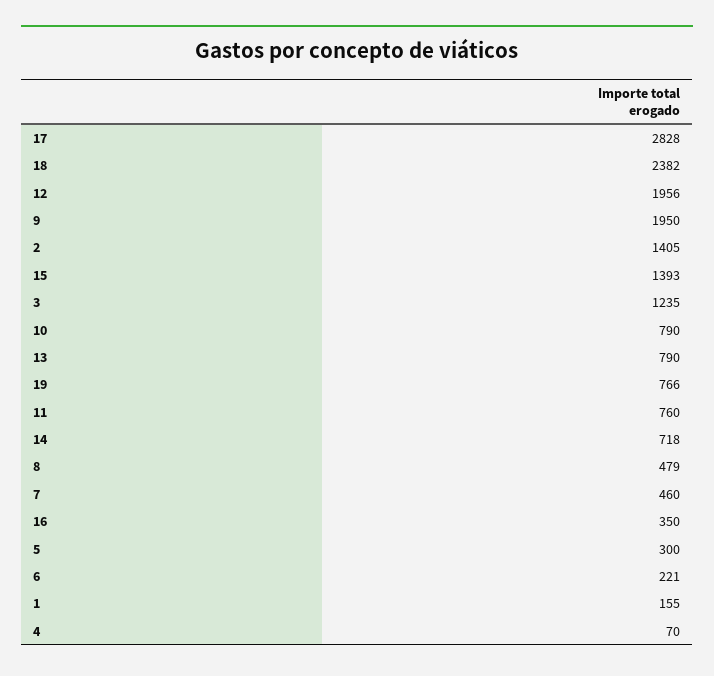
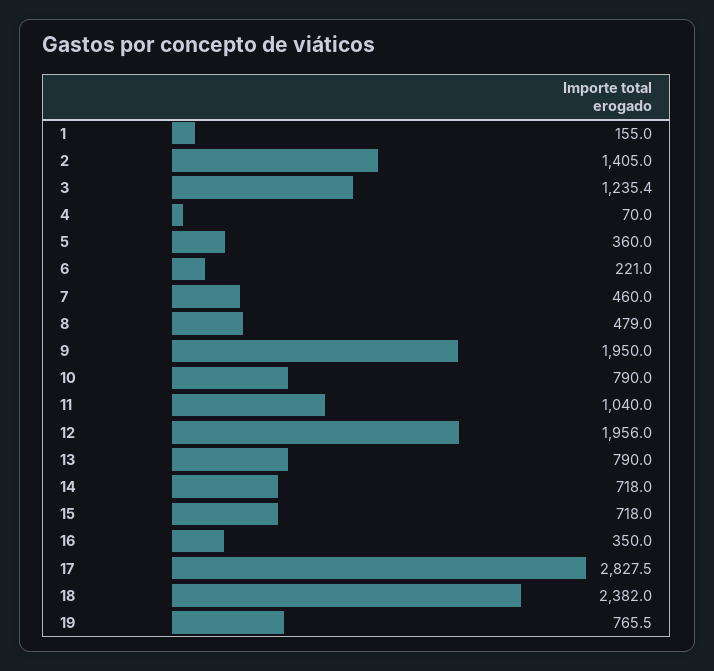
15: 1393 -> 718
11: 760 -> 1040
5: 300 -> 360

